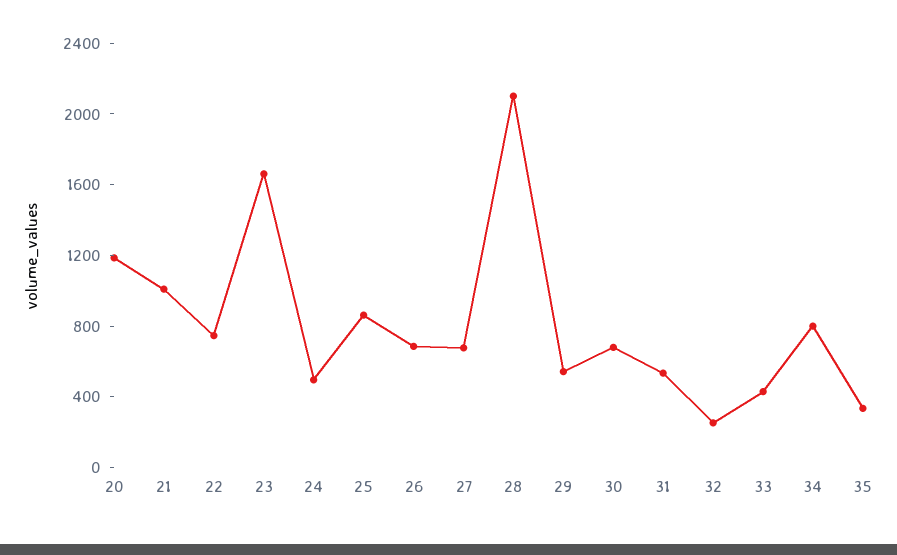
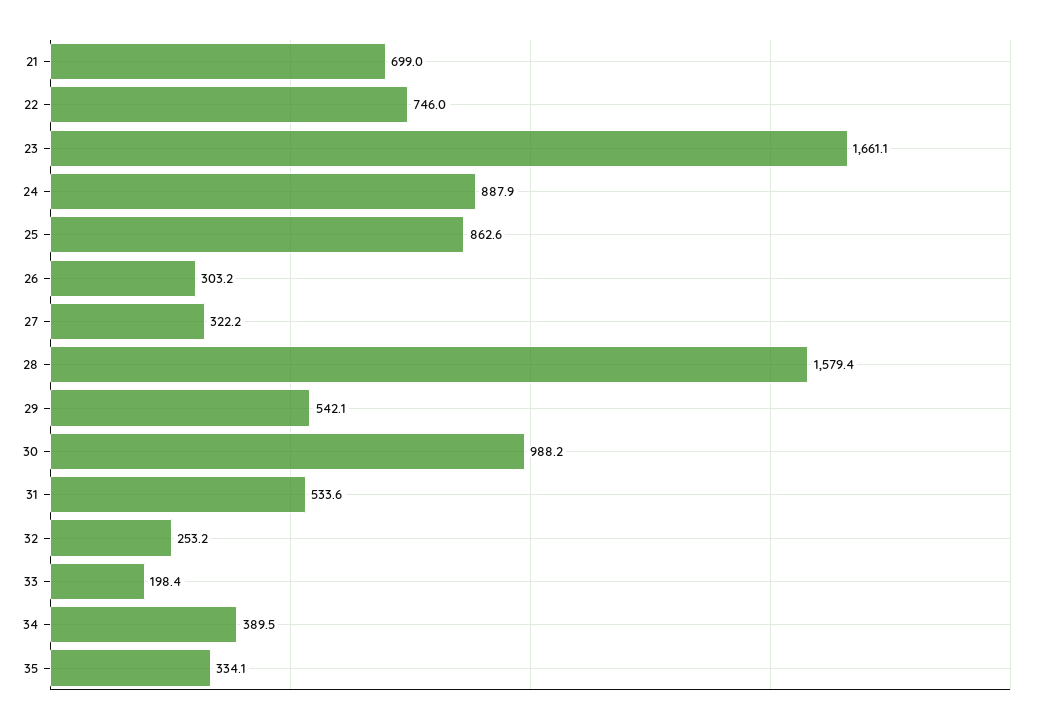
20: 1200 -> none
21: 1000 -> 699
24: 500 -> 887.9
26: 700 -> 303.2
27: 700 -> 322.2
28: 2100 -> 1579.4
30: 700 -> 988.2
33: 400 -> 198.4
34: 800 -> 389.5

